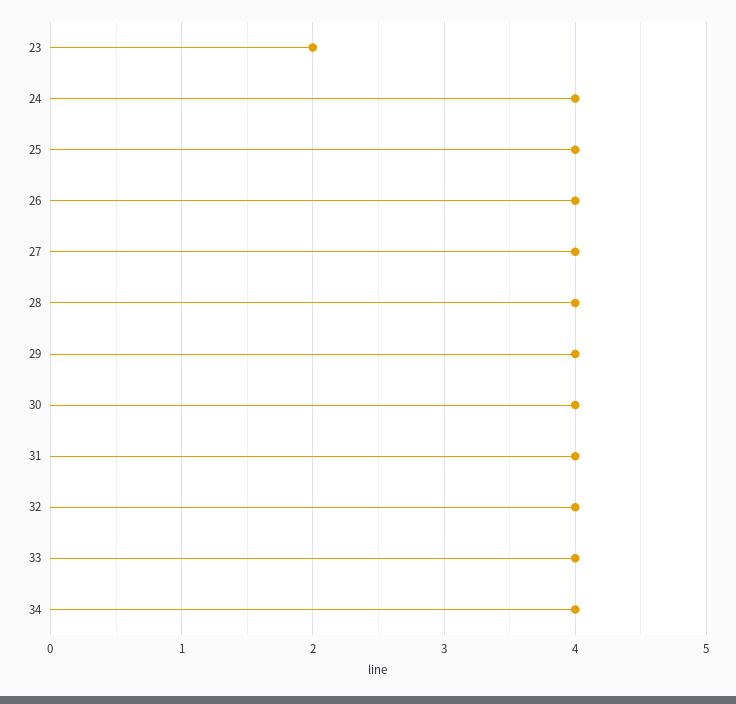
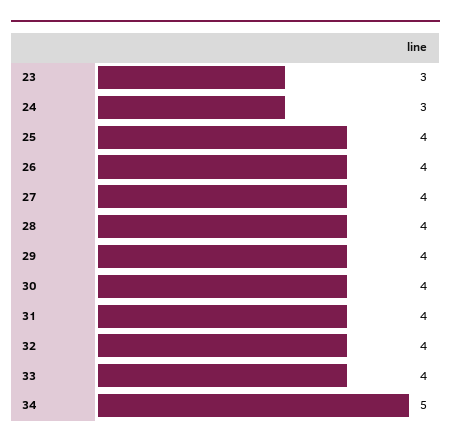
23: 2 -> 3
24: 4 -> 3
34: 4 -> 5

